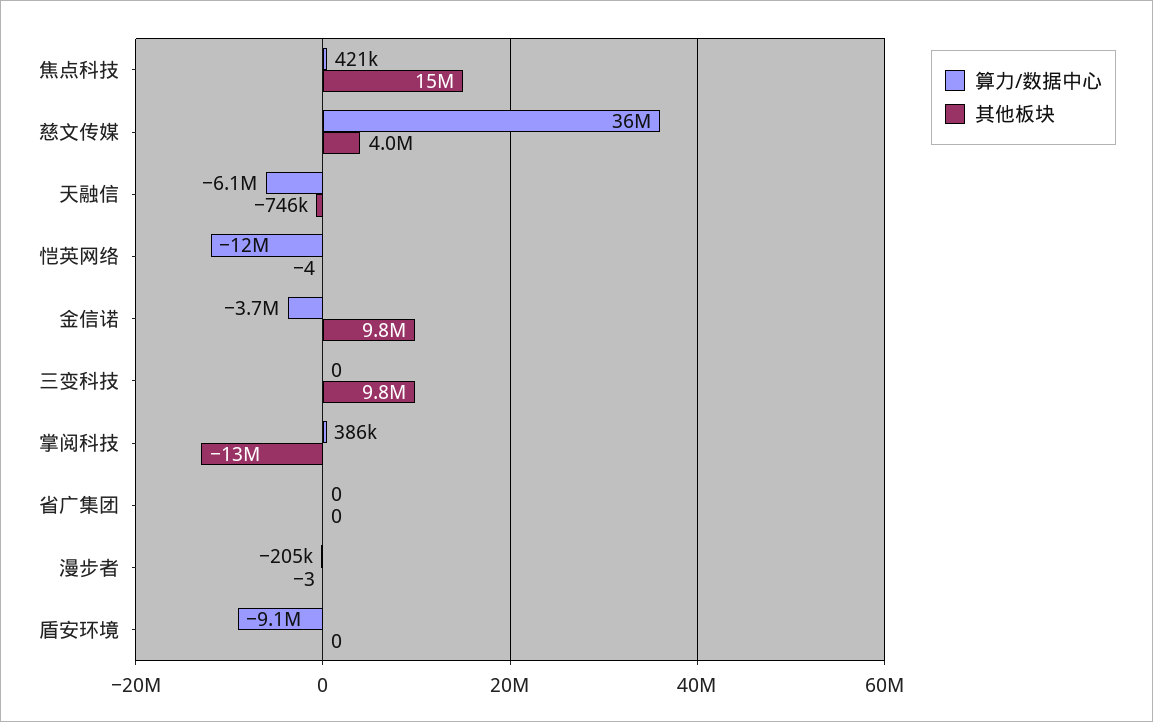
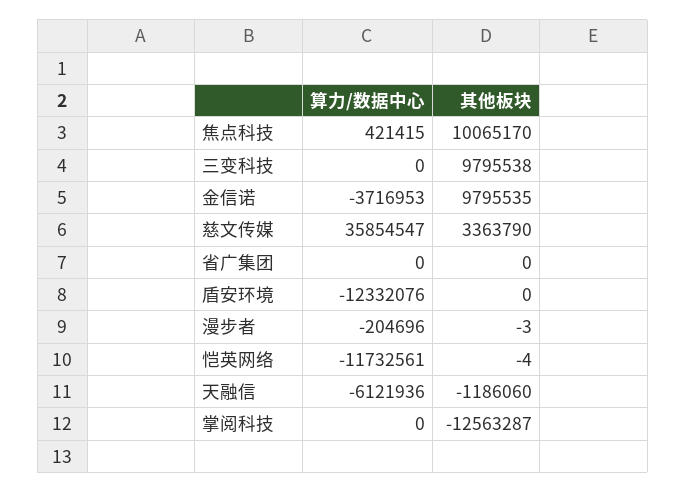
其他板块, 焦点科技: 15000000 -> 10065170
其他板块, 慈文传媒: 4000000 -> 3363790
其他板块, 天融信: -746000 -> -1186060
算力/数据中心, 掌阅科技: 386000 -> 0
算力/数据中心, 盾安环境: -9100000 -> -12332076

